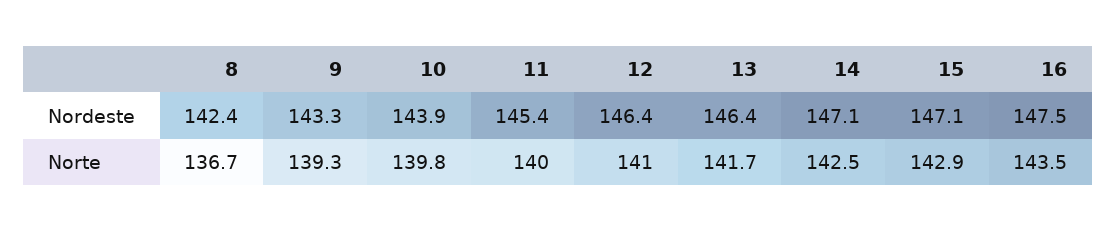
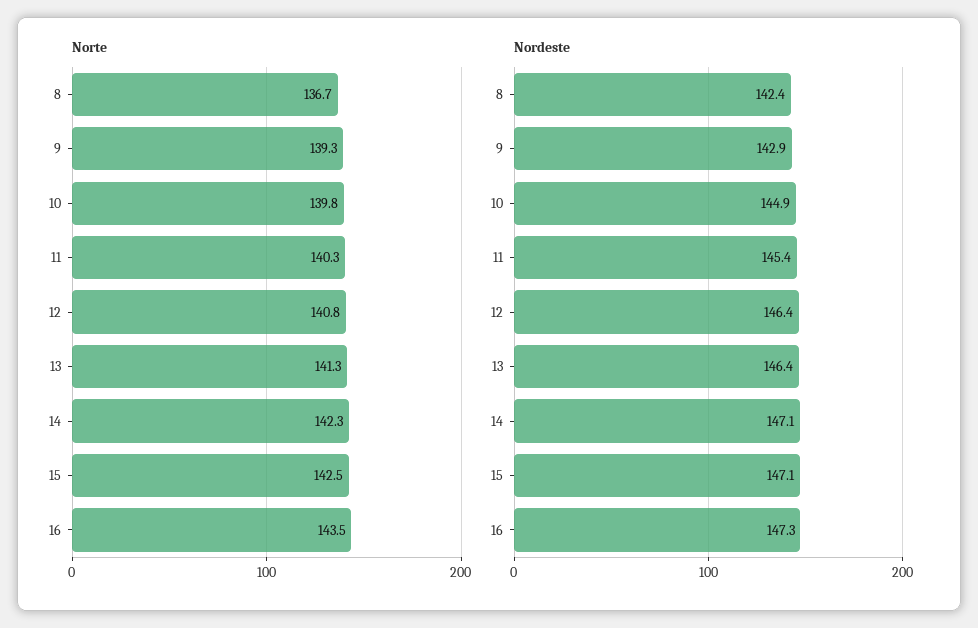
Nordeste, 9: 143.3 -> 142.9
Nordeste, 10: 143.9 -> 144.9
Nordeste, 16: 147.5 -> 147.3
Norte, 11: 140 -> 140.3
Norte, 12: 141 -> 140.8
Norte, 13: 141.7 -> 141.3
Norte, 14: 142.5 -> 142.3
Norte, 15: 142.9 -> 142.5

